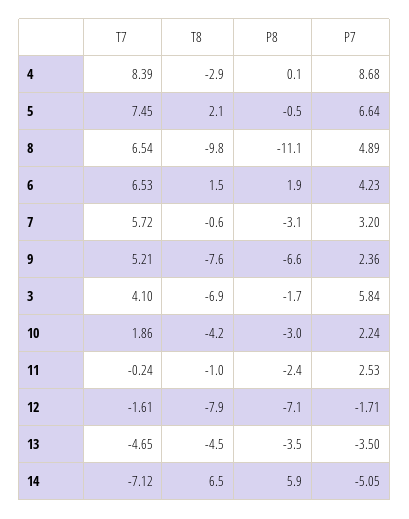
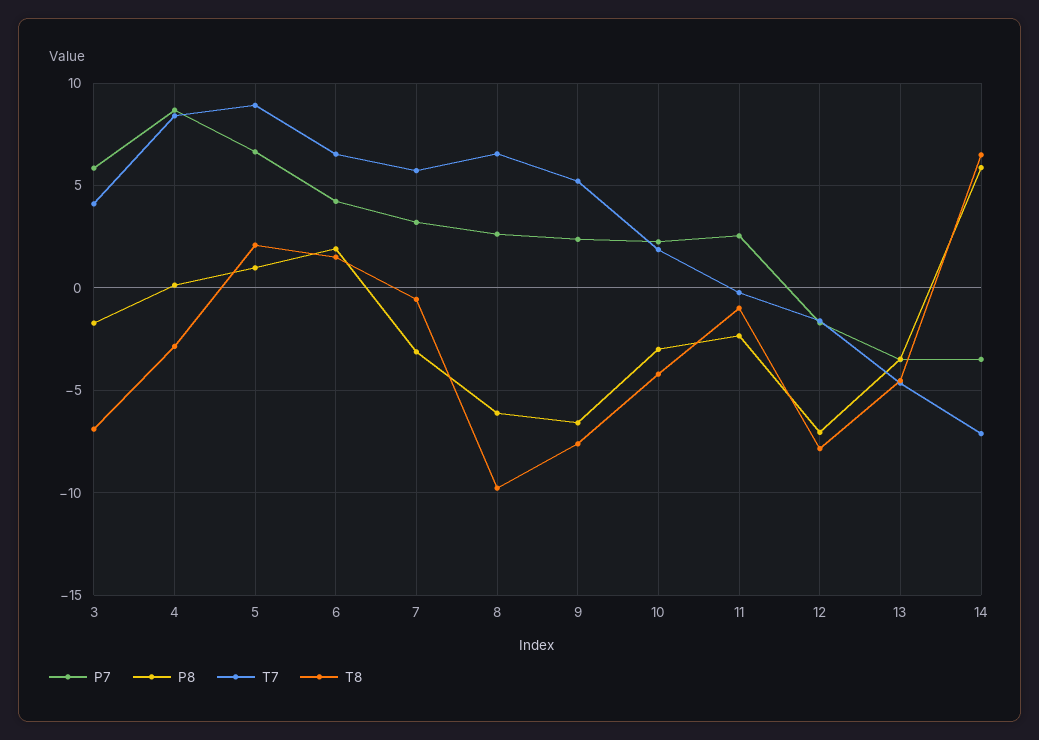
T7, 5: 7.45 -> 9
P8, 5: -0.5 -> 1
P8, 8: -11.1 -> -6
P7, 8: 4.89 -> 2.5
P7, 14: -5.05 -> -3.5

